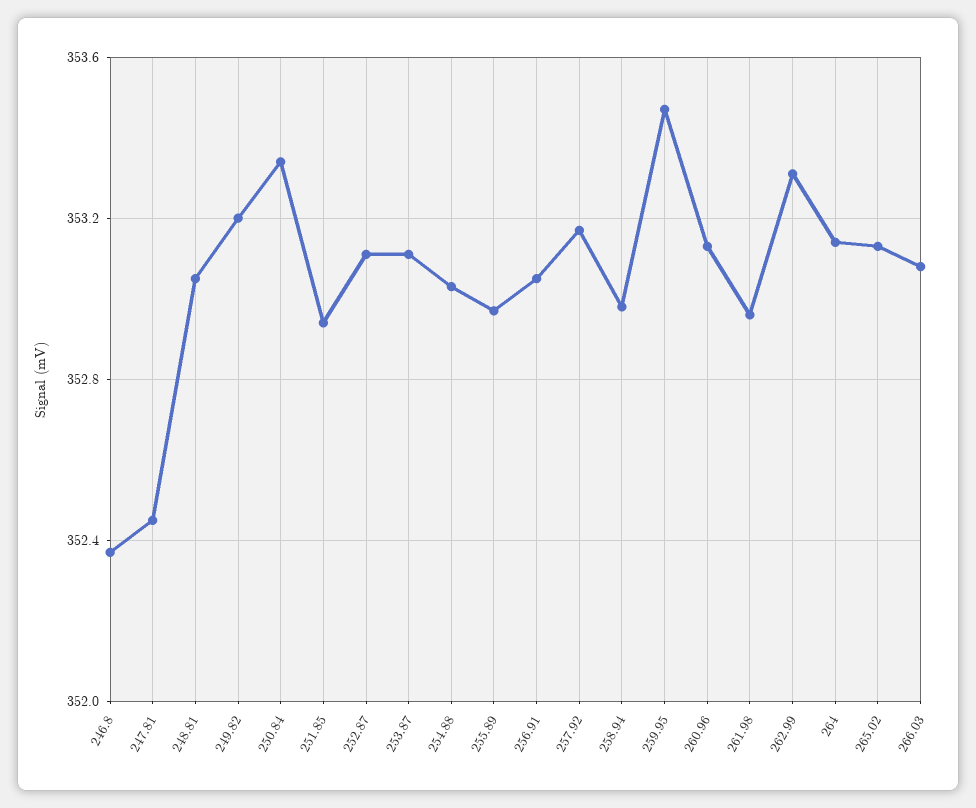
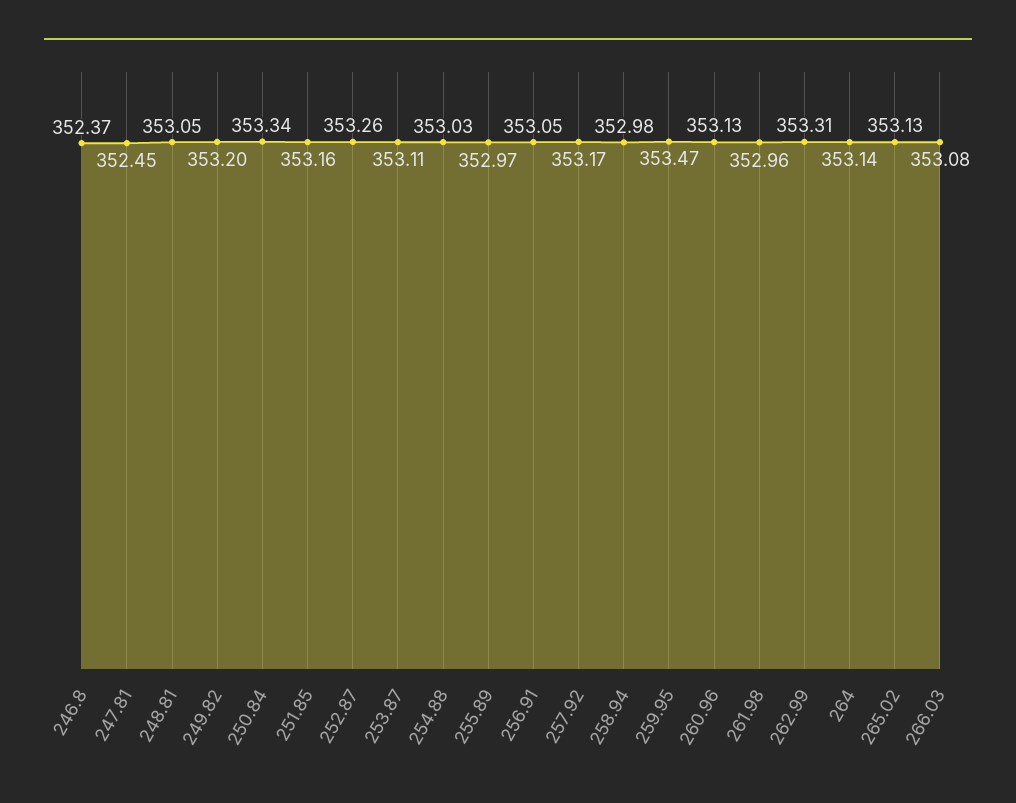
251.85: 352.95 -> 353.16
252.87: 353.1 -> 353.26

